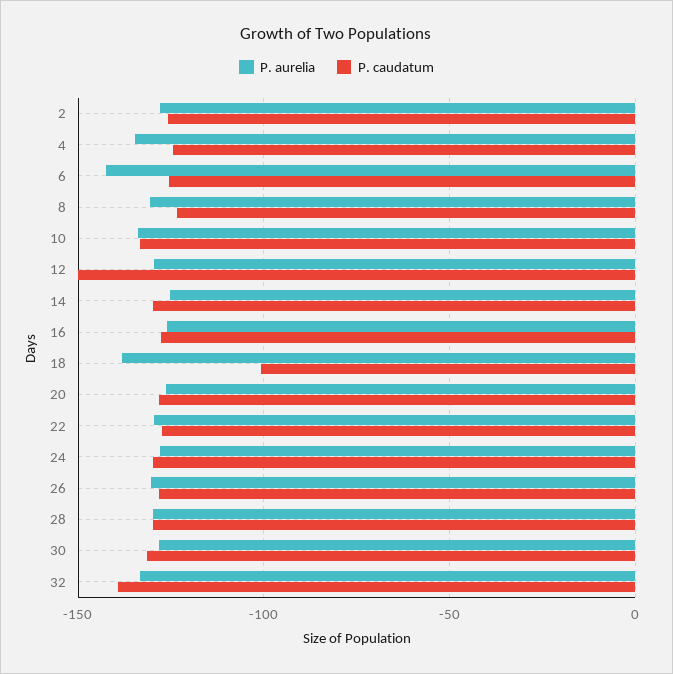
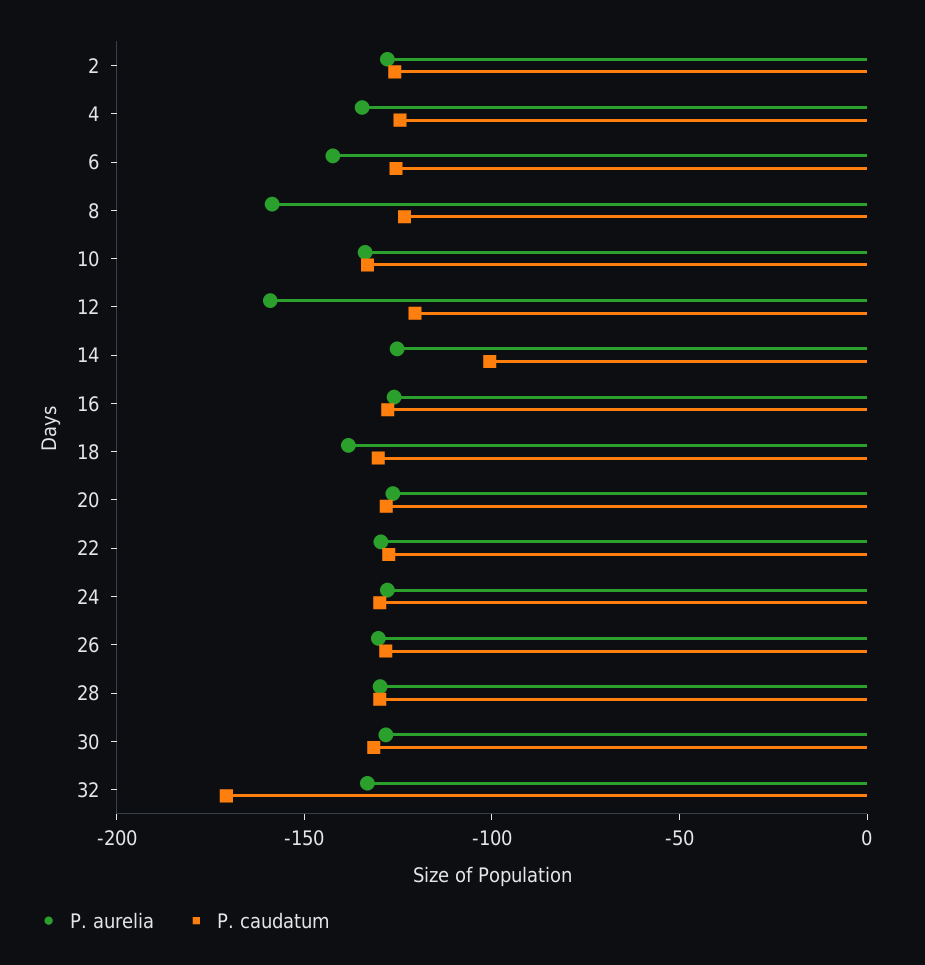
P. aurelia, 8: -130 -> -160
P. aurelia, 12: -130 -> -160
P. caudatum, 12: -150 -> -120
P. caudatum, 14: -130 -> -100
P. caudatum, 18: -100 -> -130
P. caudatum, 32: -140 -> -170

